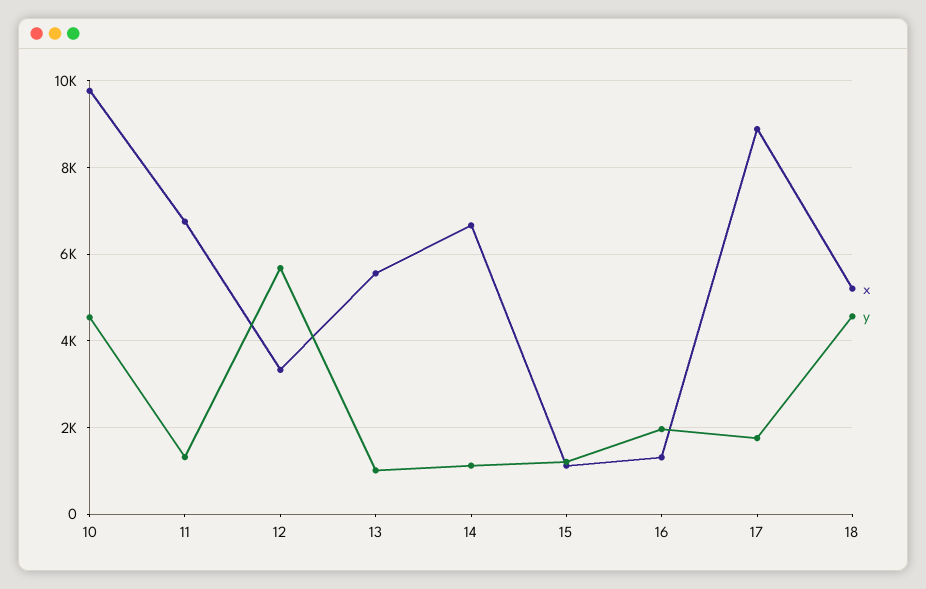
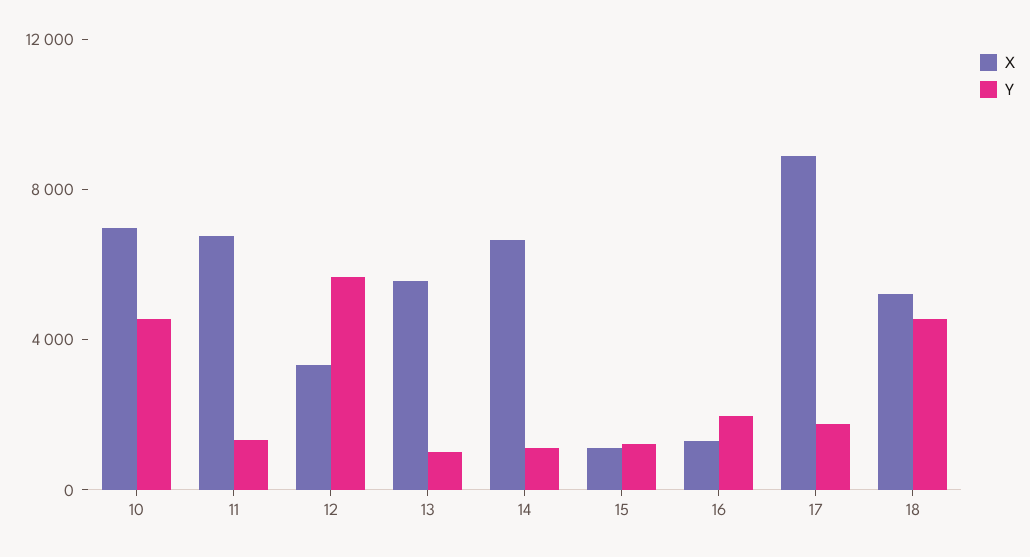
x, 10: 9800 -> 7000

